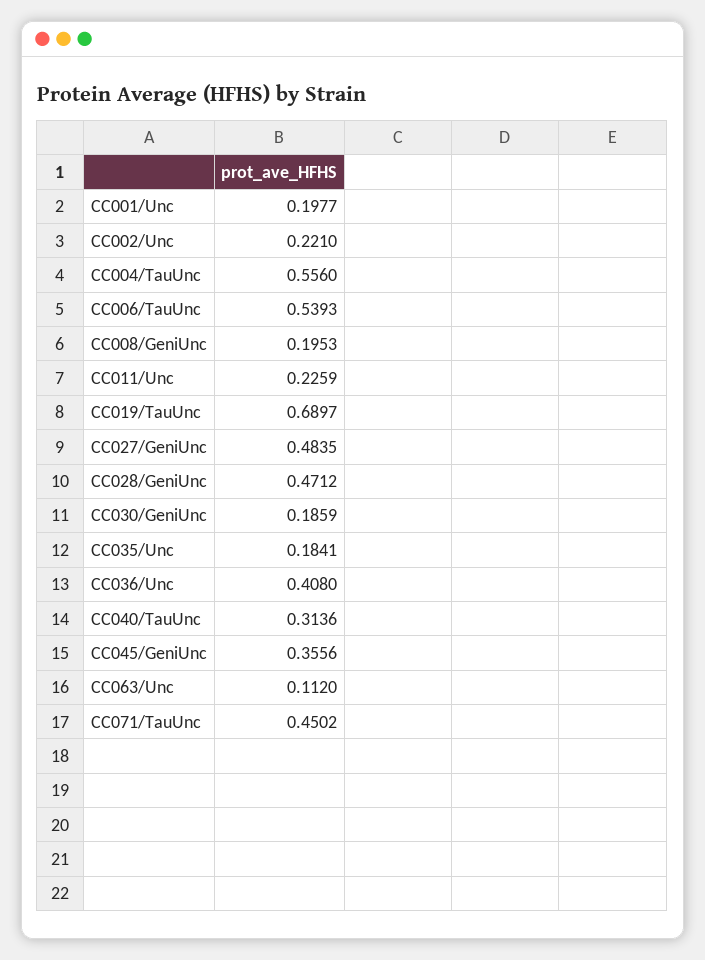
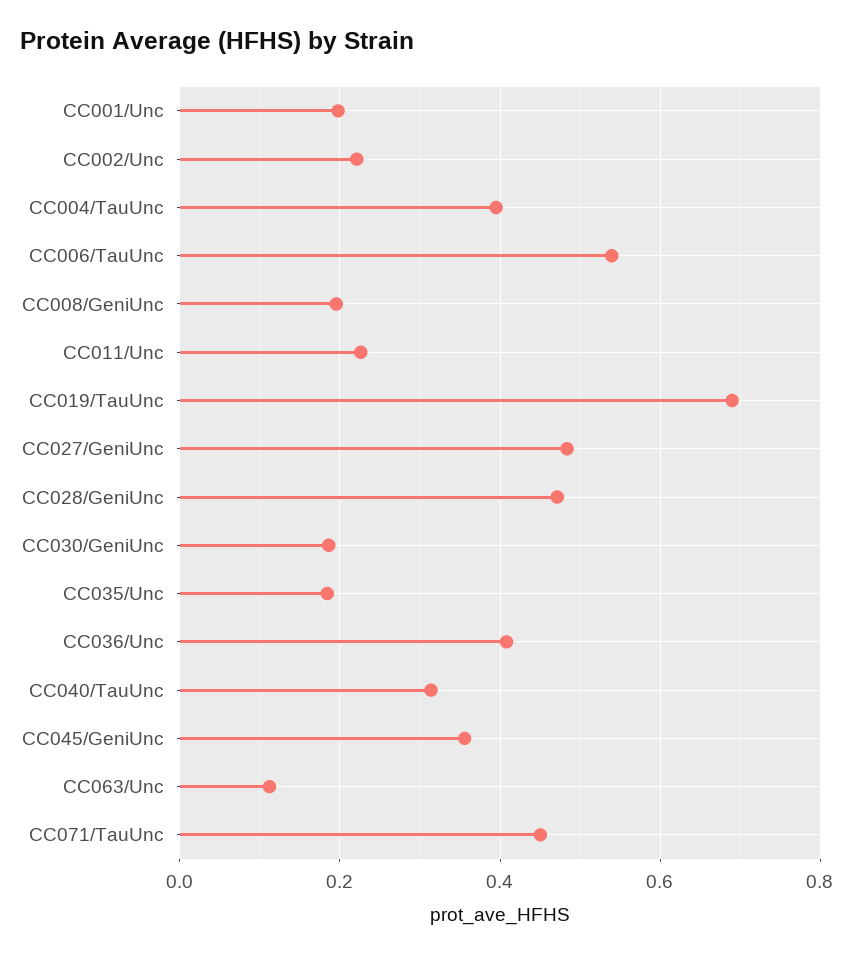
CC004/TauUnc: 0.556 -> 0.4

